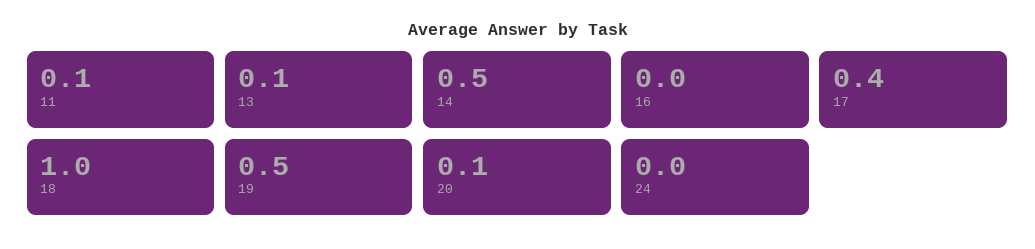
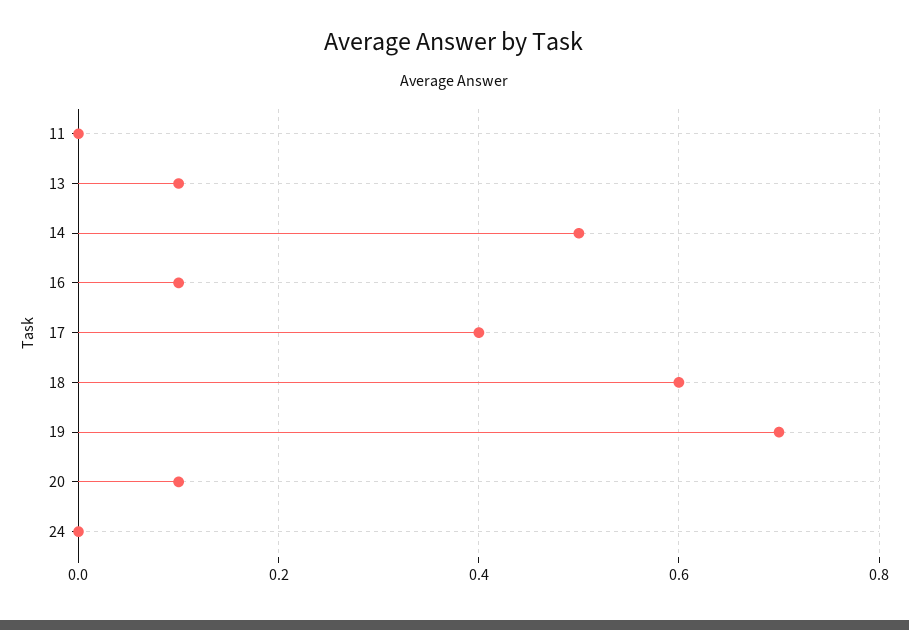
11: 0.1 -> 0
16: 0 -> 0.1
18: 1 -> 0.6
19: 0.5 -> 0.7

